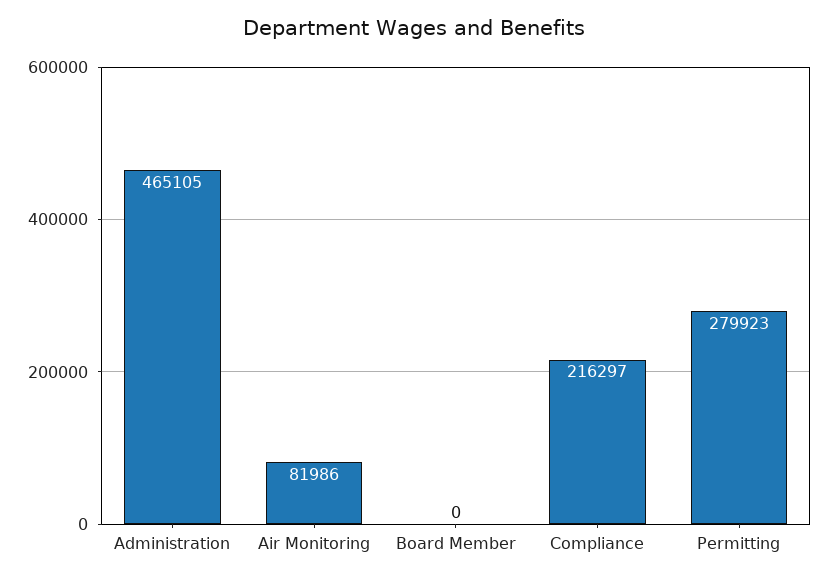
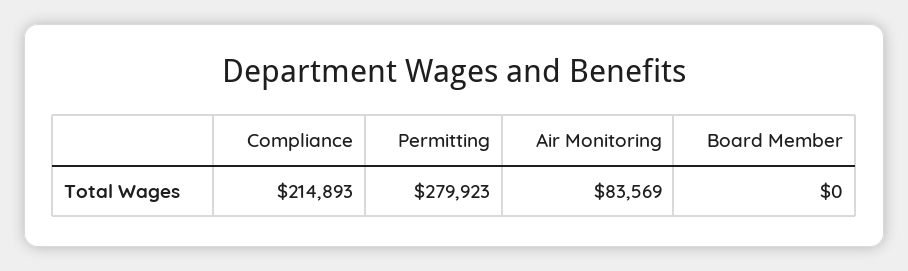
Administration: 465105 -> none
Air Monitoring: 81986 -> 83569
Compliance: 216297 -> 214893

